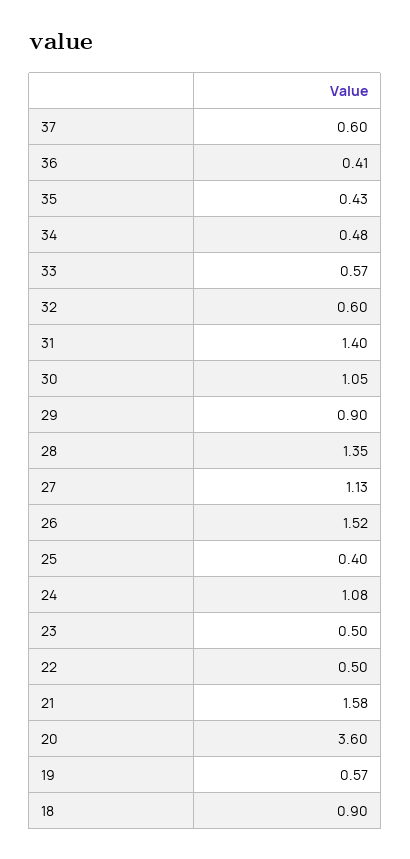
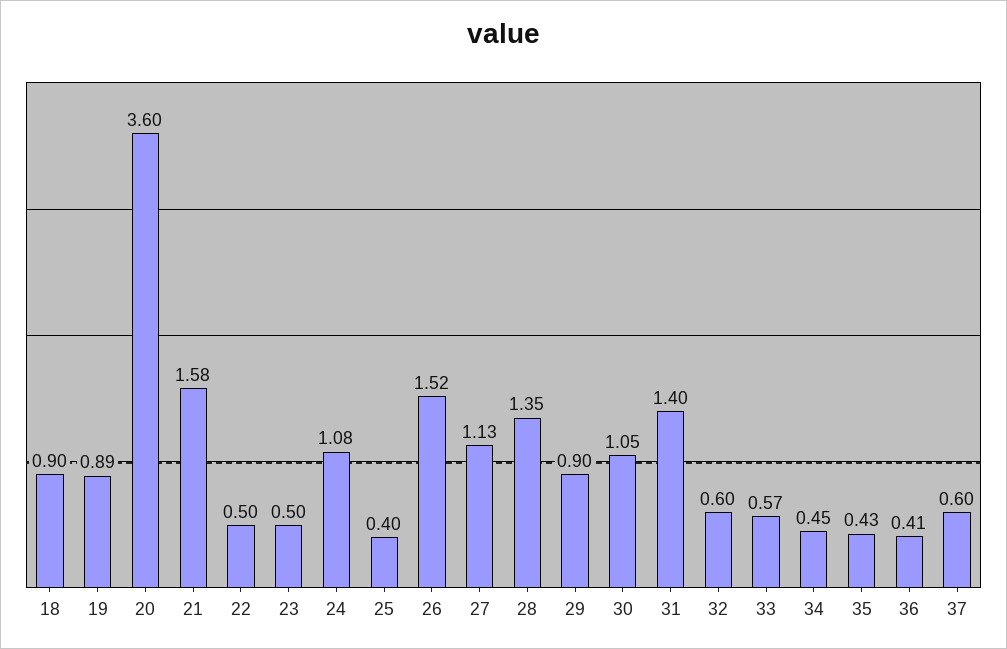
34: 0.48 -> 0.45
19: 0.57 -> 0.89

